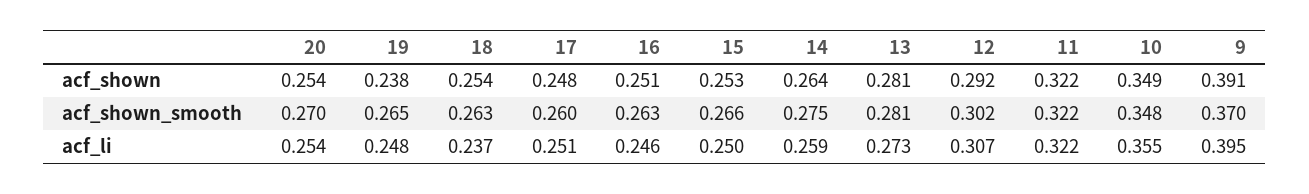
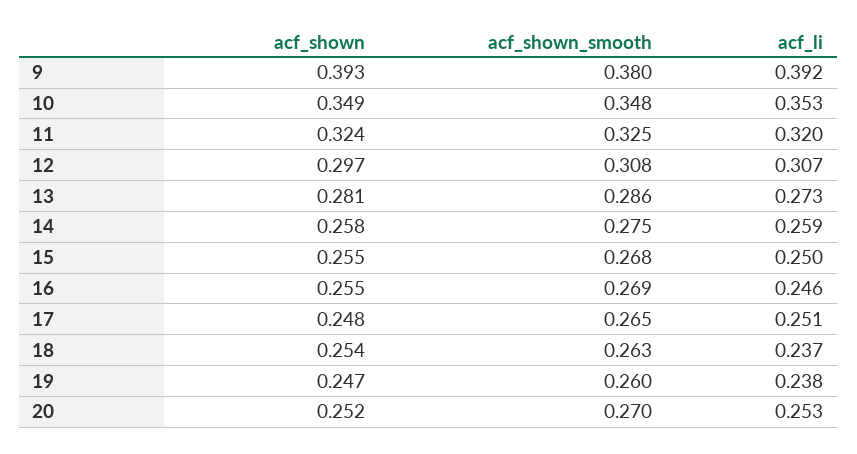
20, acf_shown: 0.254 -> 0.252
19, acf_shown: 0.238 -> 0.247
16, acf_shown: 0.251 -> 0.255
15, acf_shown: 0.253 -> 0.255
14, acf_shown: 0.264 -> 0.258
12, acf_shown: 0.292 -> 0.297
11, acf_shown: 0.322 -> 0.324
9, acf_shown: 0.391 -> 0.393
19, acf_shown_smooth: 0.265 -> 0.26
17, acf_shown_smooth: 0.26 -> 0.265
16, acf_shown_smooth: 0.263 -> 0.269
15, acf_shown_smooth: 0.266 -> 0.268
13, acf_shown_smooth: 0.281 -> 0.286
12, acf_shown_smooth: 0.302 -> 0.308
11, acf_shown_smooth: 0.322 -> 0.325
9, acf_shown_smooth: 0.37 -> 0.38
20, acf_li: 0.254 -> 0.253
19, acf_li: 0.248 -> 0.238
11, acf_li: 0.322 -> 0.32
10, acf_li: 0.355 -> 0.353
9, acf_li: 0.395 -> 0.392

